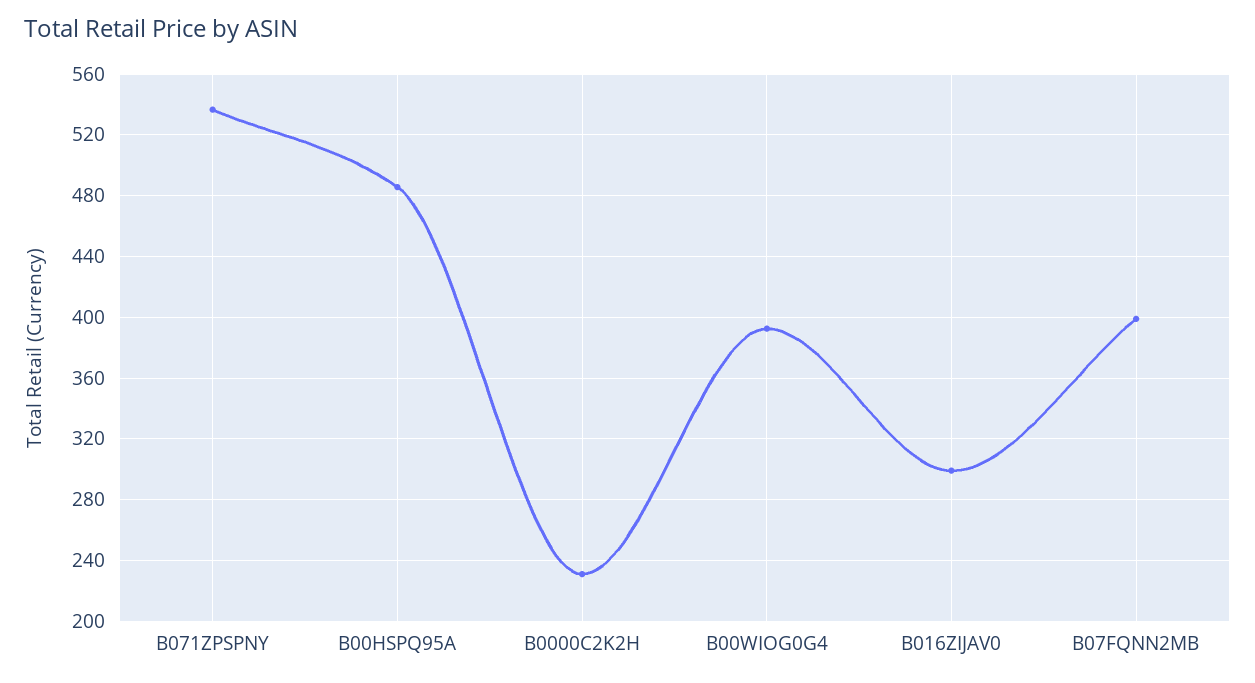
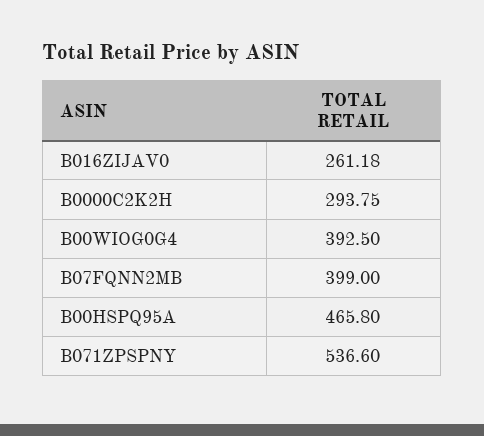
B00HSPQ95A: 485 -> 465.8
B0000C2K2H: 230 -> 293.75
B016ZIJAV0: 300 -> 261.18

